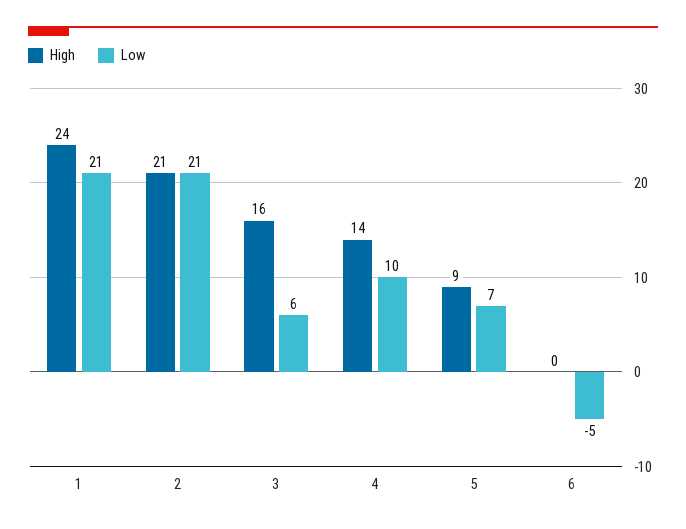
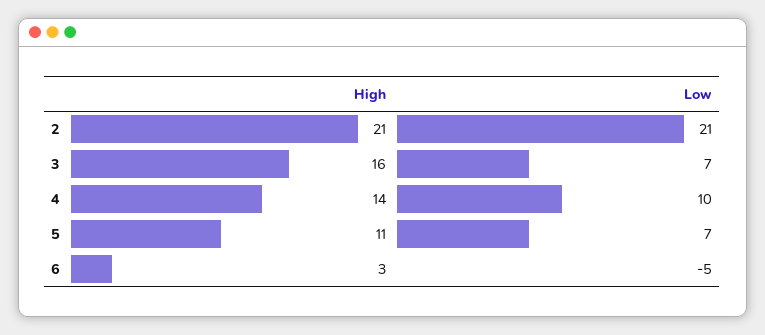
High, 1: 24 -> none
Low, 1: 21 -> none
Low, 3: 6 -> 7
High, 5: 9 -> 11
High, 6: 0 -> 3

